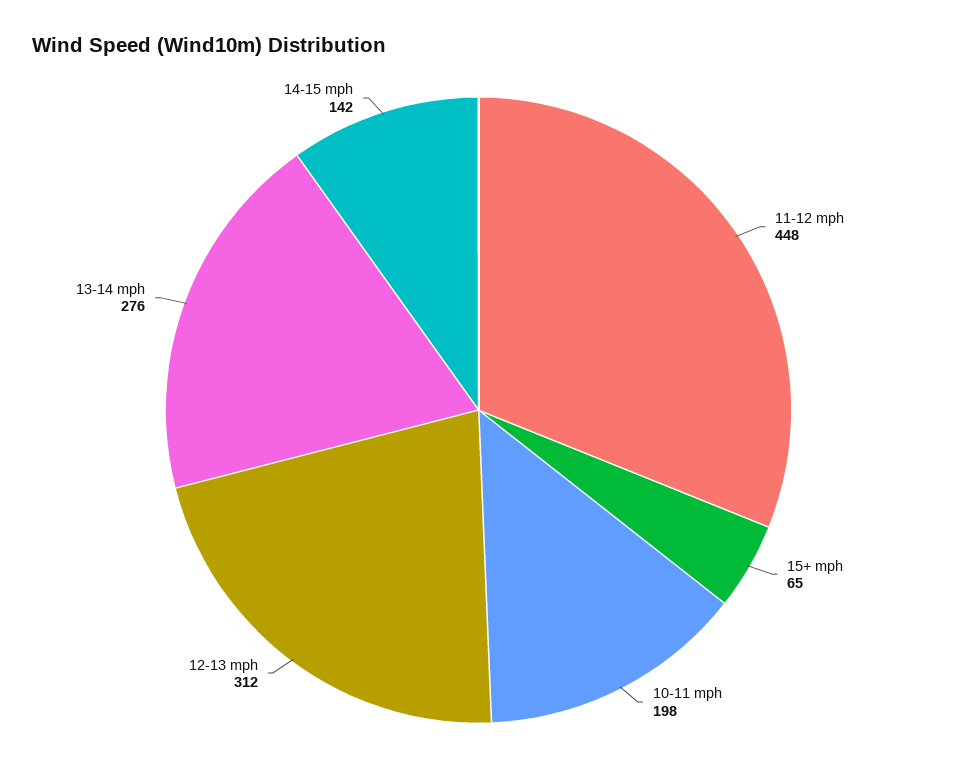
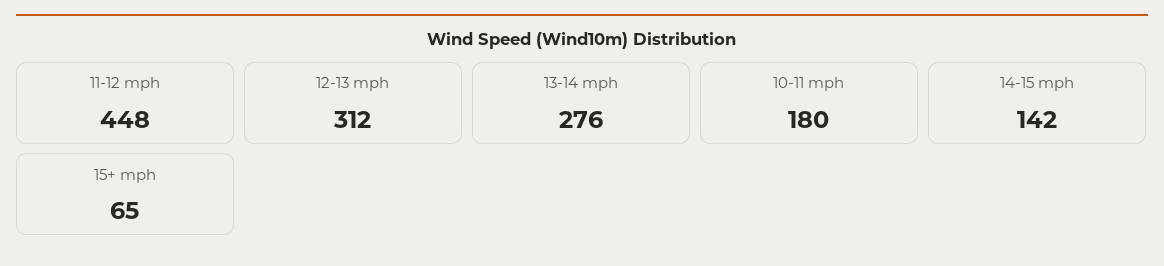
10-11 mph: 198 -> 180

